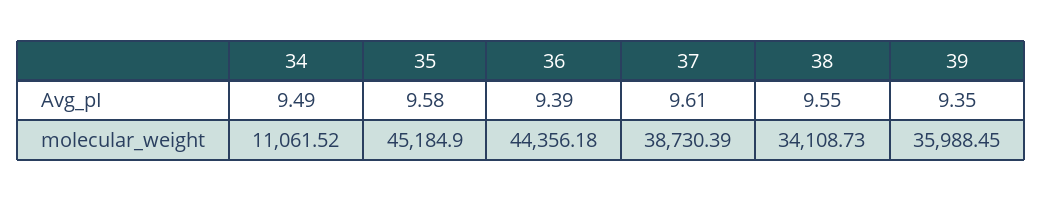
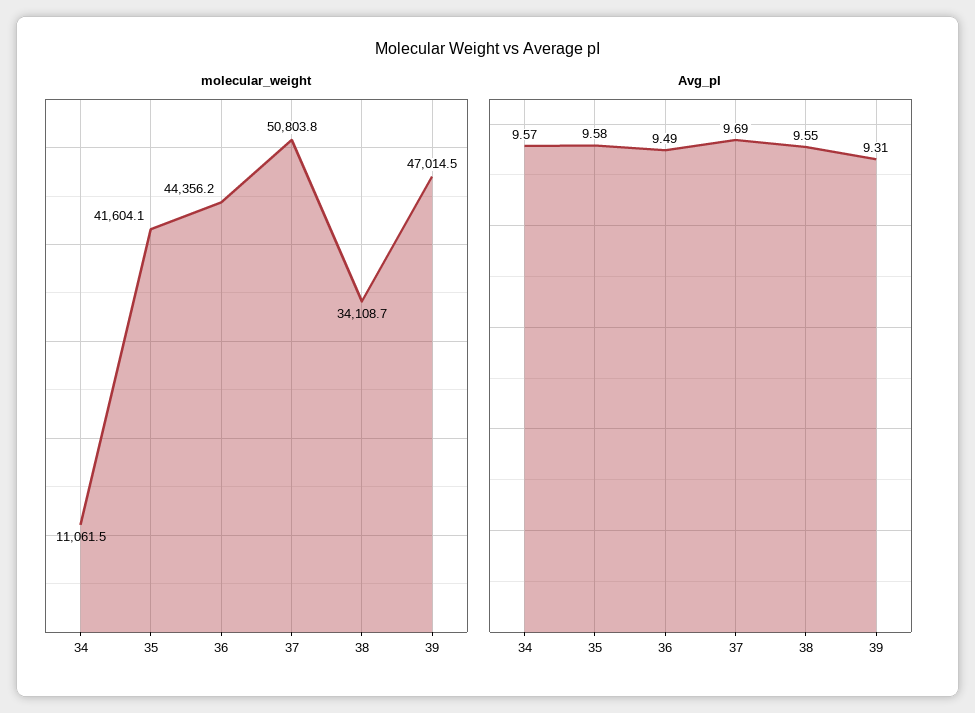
Avg_pI, 34: 9.49 -> 9.57
Avg_pI, 36: 9.39 -> 9.49
Avg_pI, 37: 9.61 -> 9.69
Avg_pI, 39: 9.35 -> 9.31
molecular_weight, 35: 45184.9 -> 41604.1
molecular_weight, 37: 38730.39 -> 50803.8
molecular_weight, 39: 35988.45 -> 47014.5

